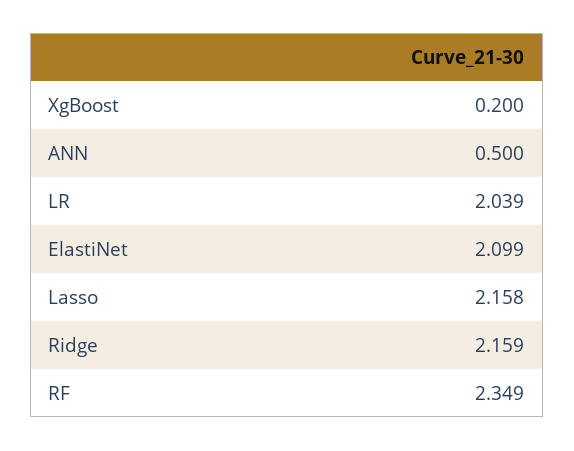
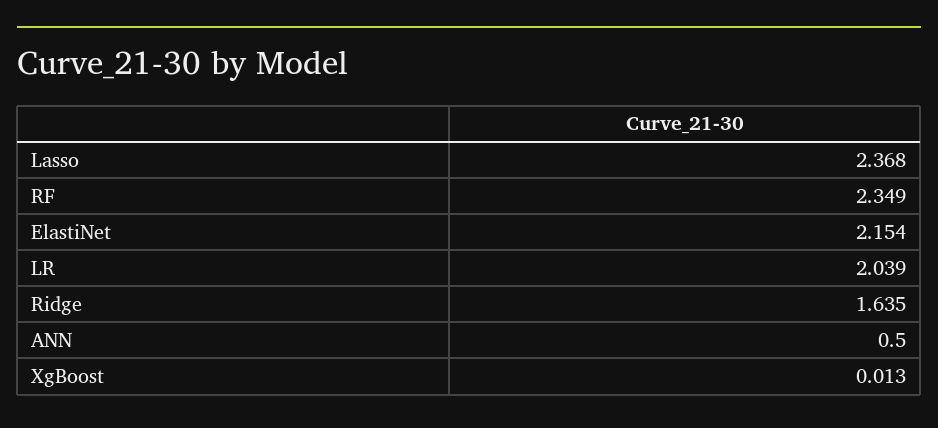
XgBoost: 0.2 -> 0.013
ElastiNet: 2.099 -> 2.154
Lasso: 2.158 -> 2.368
Ridge: 2.159 -> 1.635

